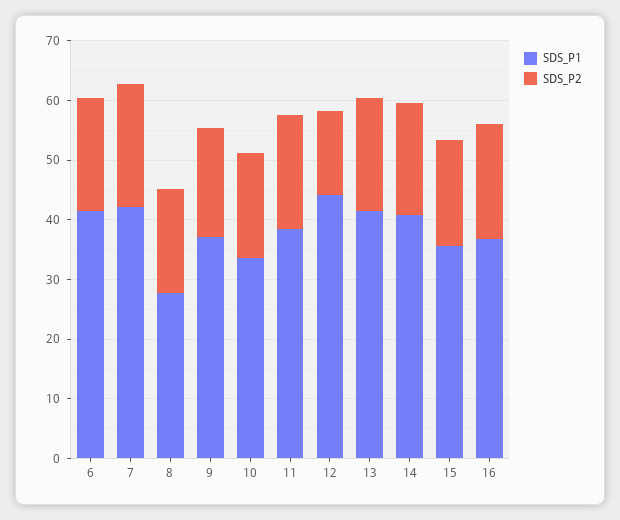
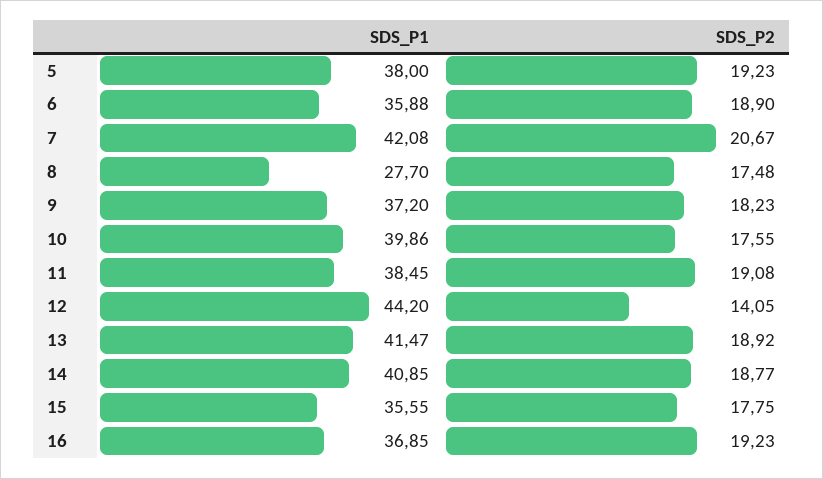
SDS_P1, 6: 42 -> 35.88
SDS_P1, 10: 34 -> 39.86
SDS_P1, 5: none -> 38
SDS_P2, 5: none -> 19.23

